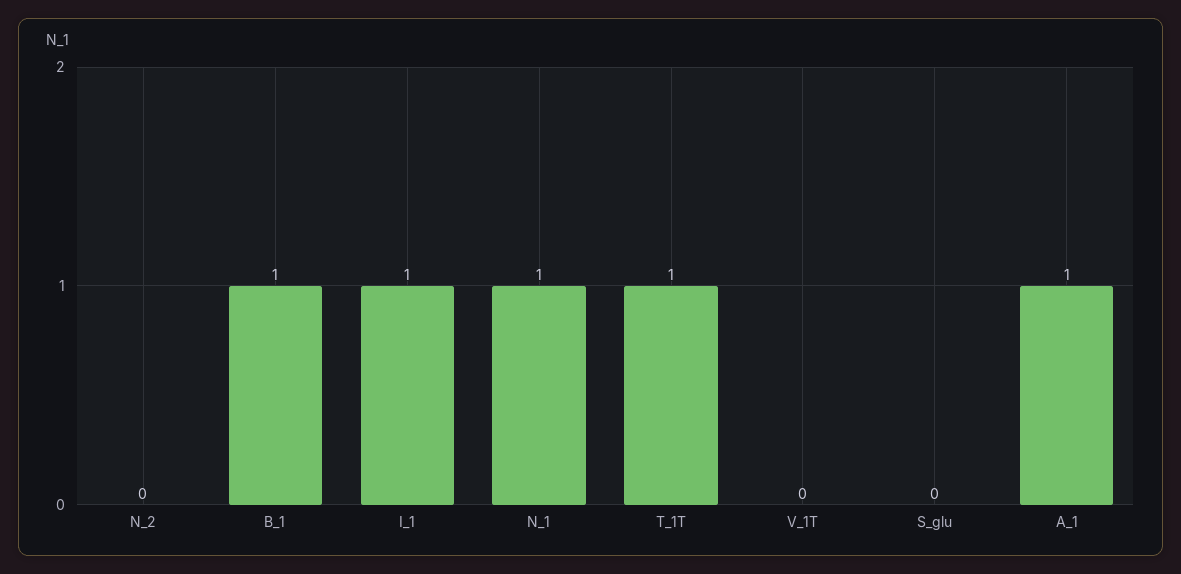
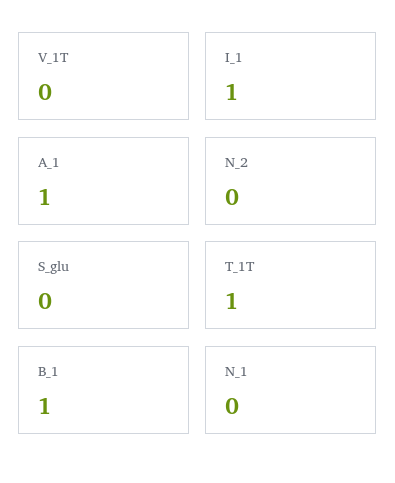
N_1: 1 -> 0

